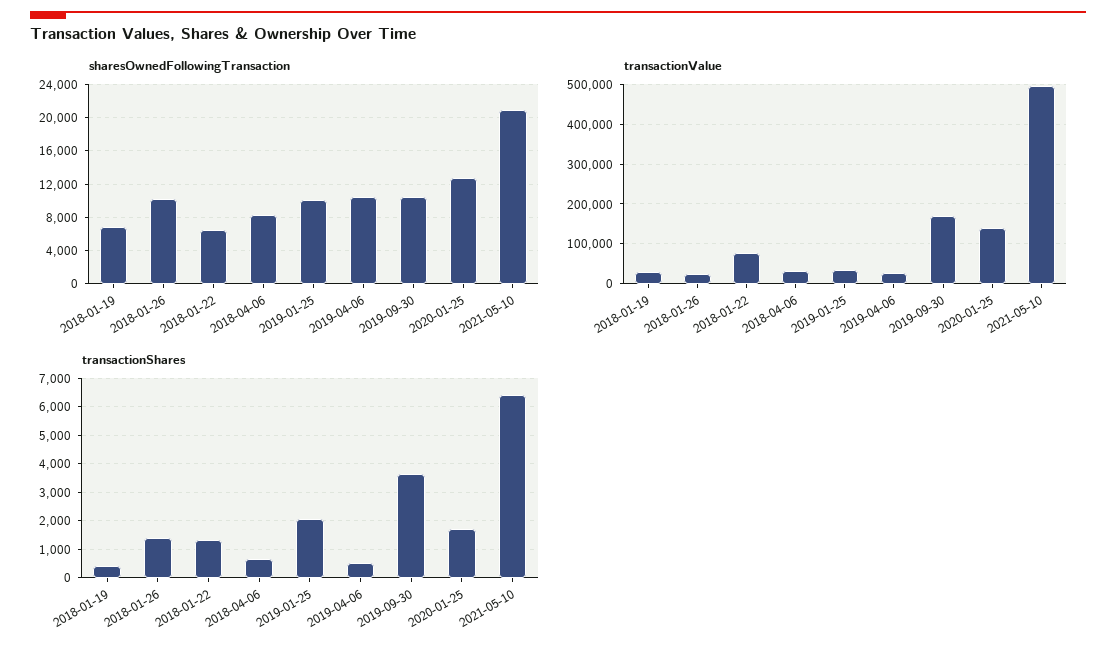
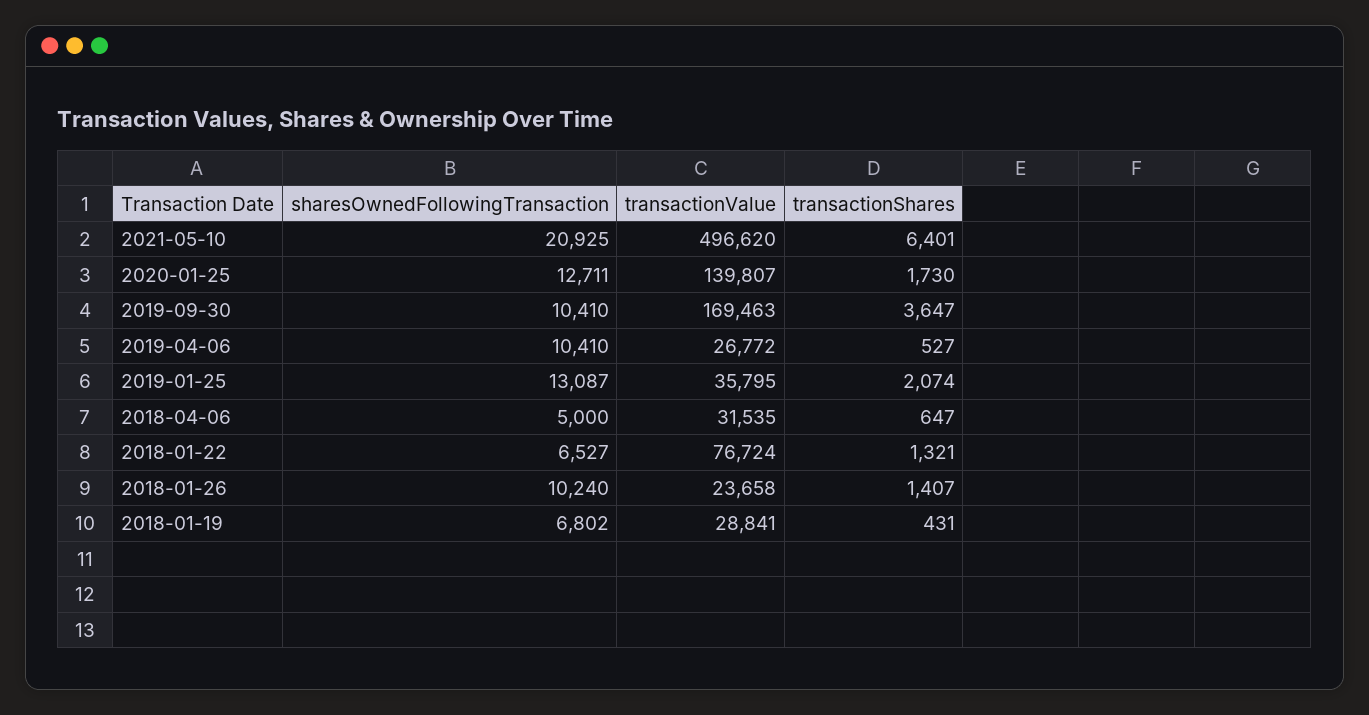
sharesOwnedFollowingTransaction, 2018-04-06: 8000 -> 5000
sharesOwnedFollowingTransaction, 2019-01-25: 10000 -> 13087

